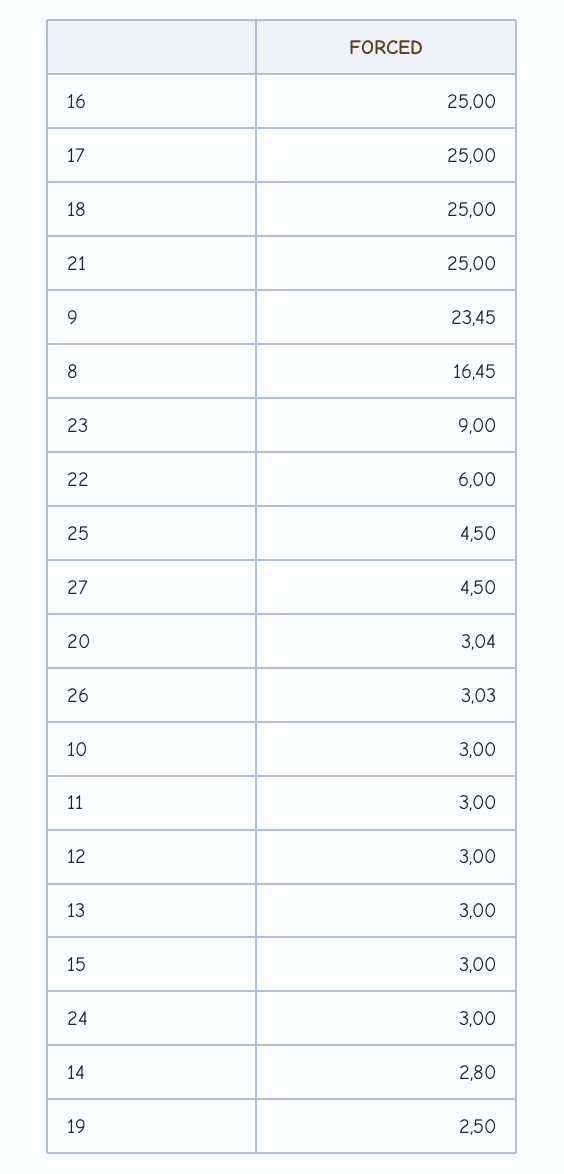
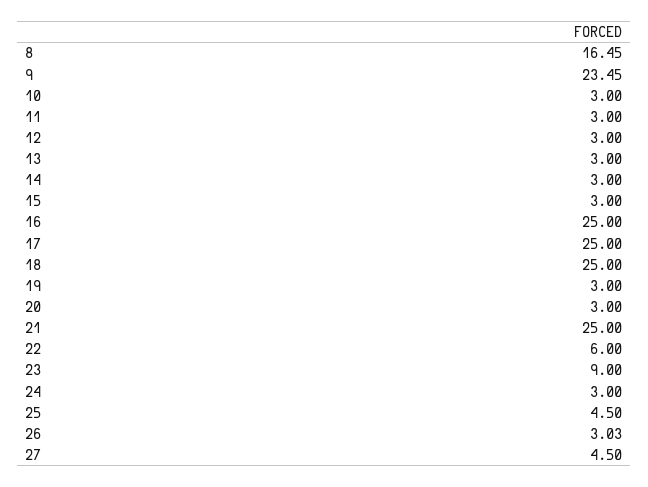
20: 3.04 -> 3
14: 2.8 -> 3
19: 2.5 -> 3

